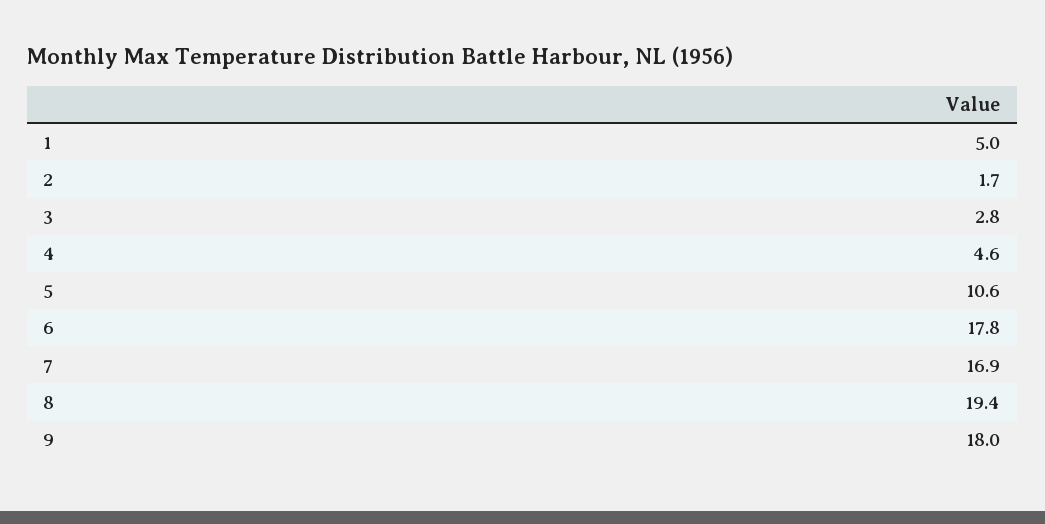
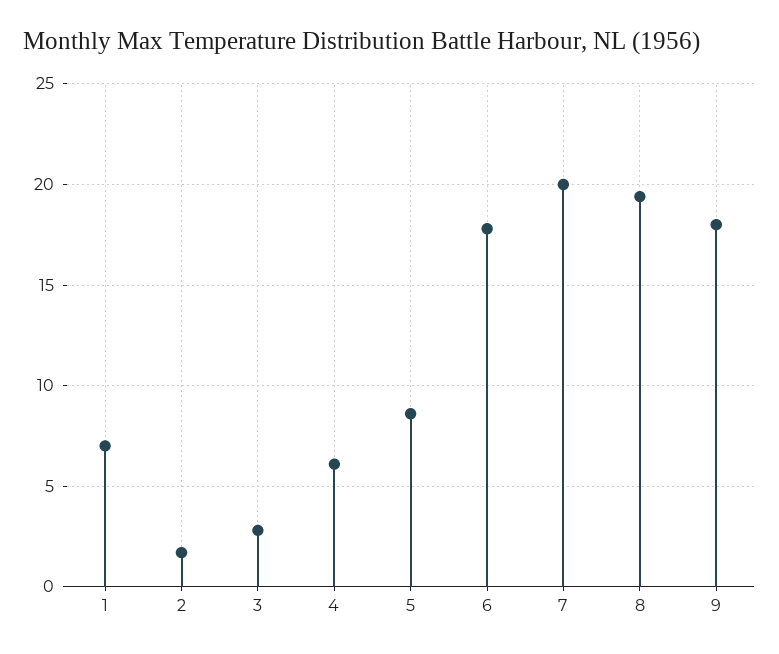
1: 5 -> 7
4: 4.6 -> 6
5: 10.6 -> 8.5
7: 16.9 -> 20

